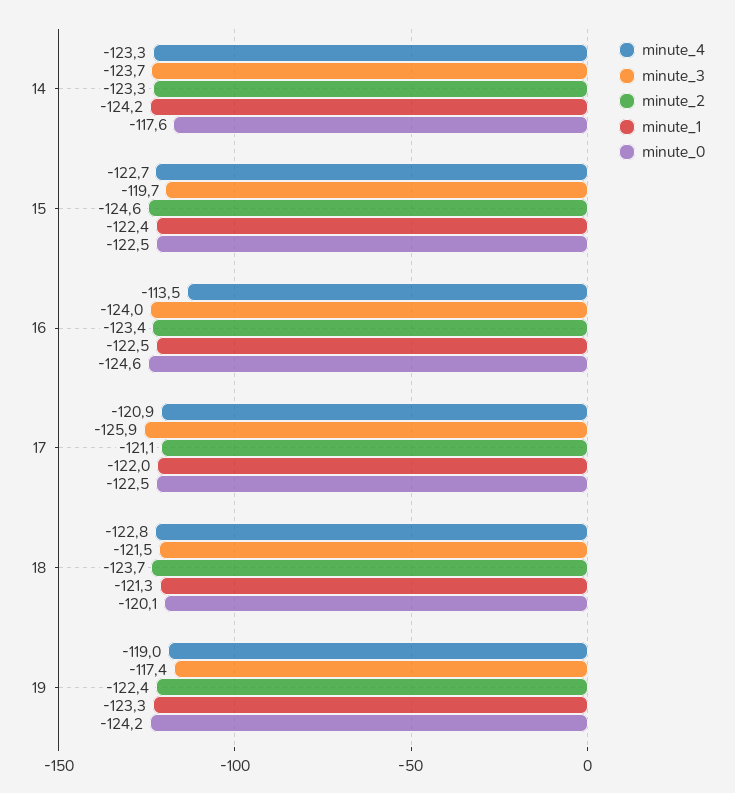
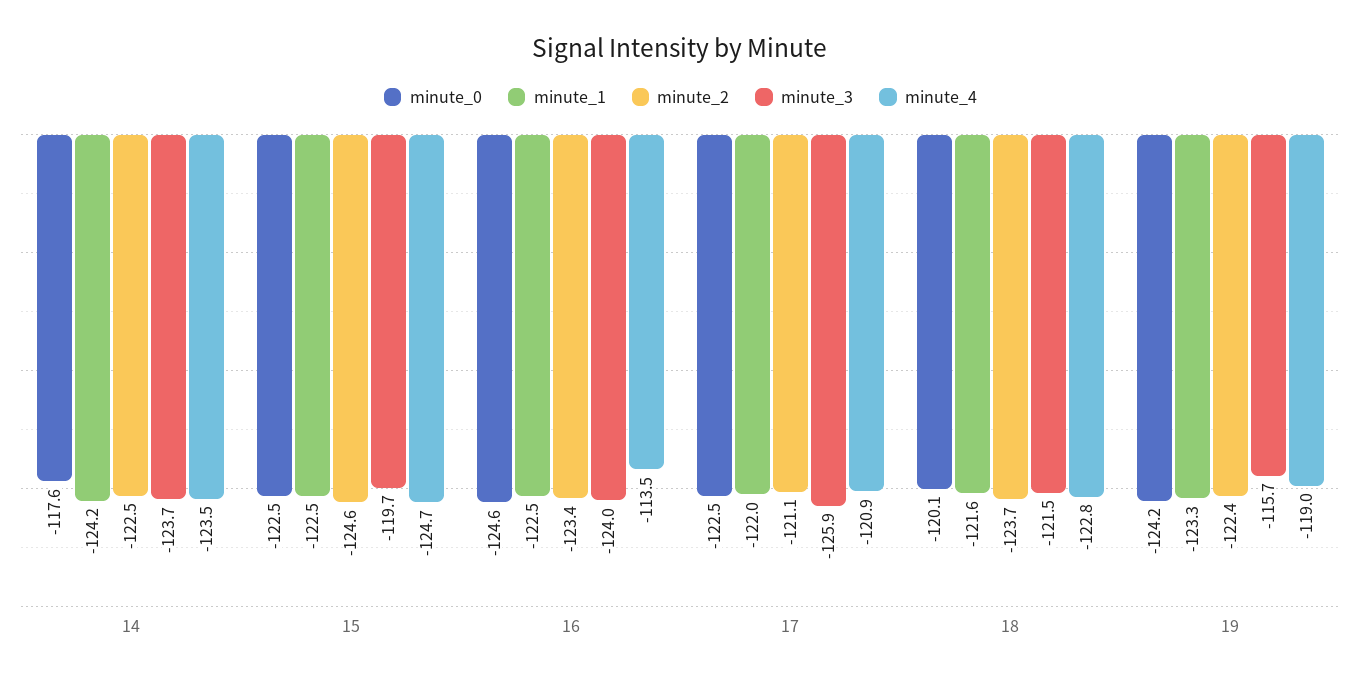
minute_4, 14: -123.3 -> -123.5
minute_2, 14: -123.3 -> -122.5
minute_4, 15: -122.7 -> -124.7
minute_1, 15: -122.4 -> -122.5
minute_1, 18: -121.3 -> -121.6
minute_3, 19: -117.4 -> -115.7

